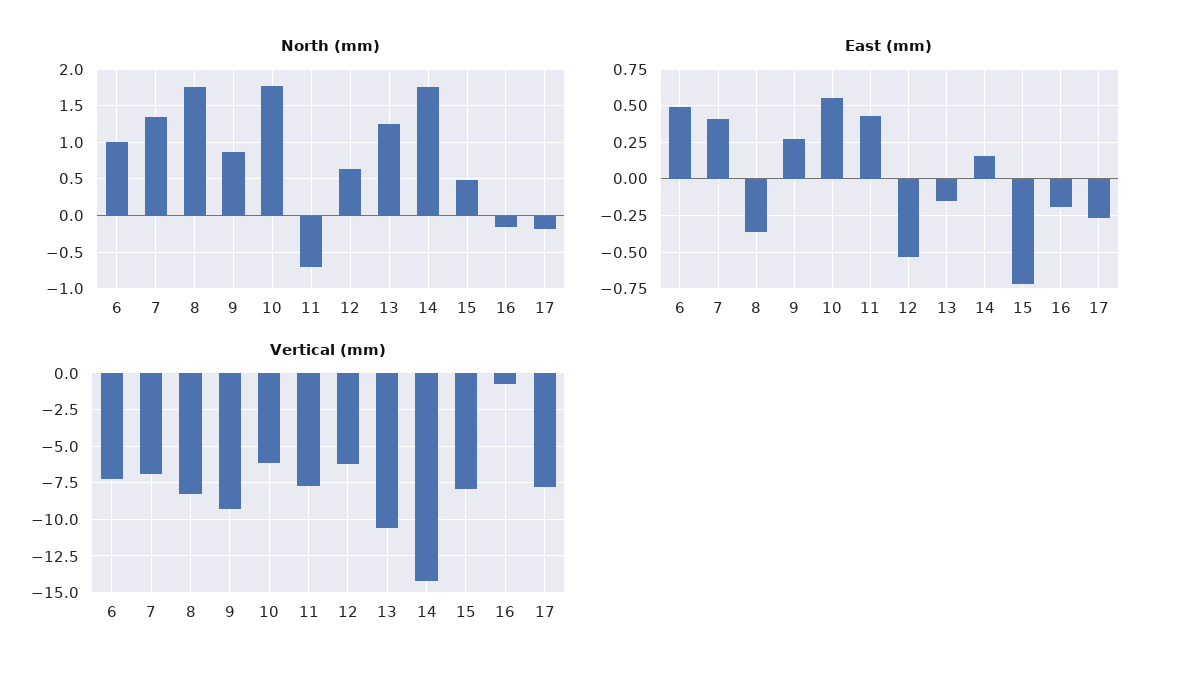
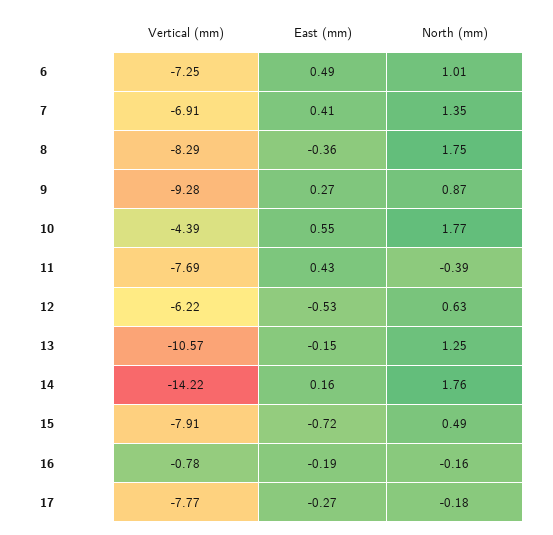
North (mm), 11: -0.7 -> -0.39
Vertical (mm), 10: -6 -> -4.39

